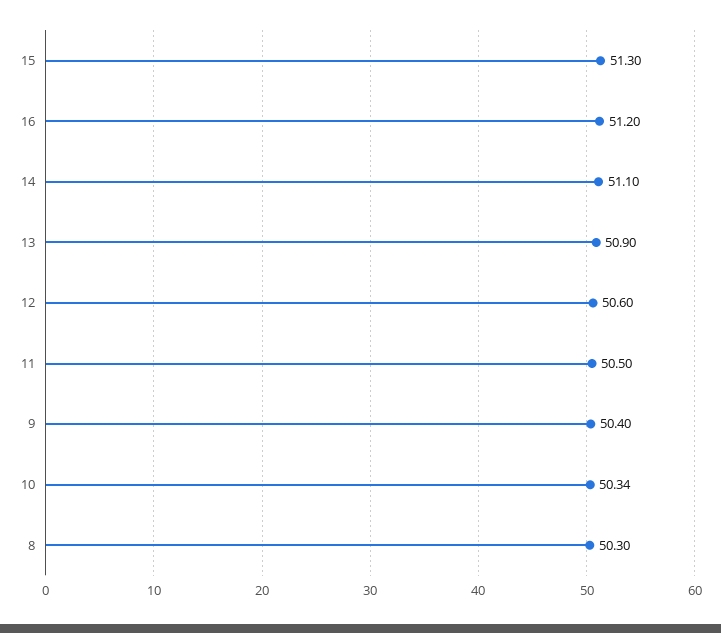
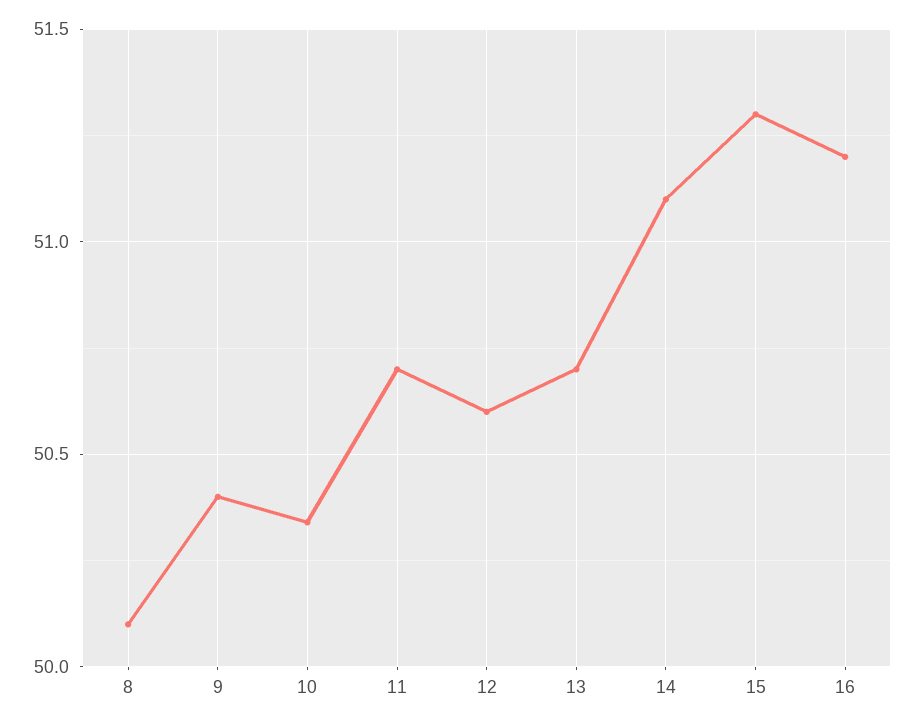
13: 50.9 -> 50.7
11: 50.5 -> 50.7
8: 50.3 -> 50.1

